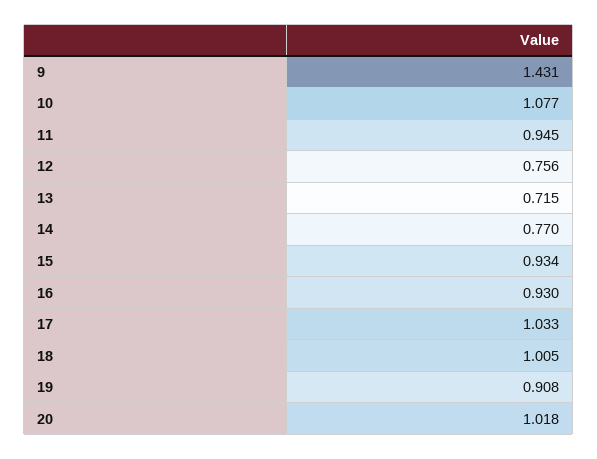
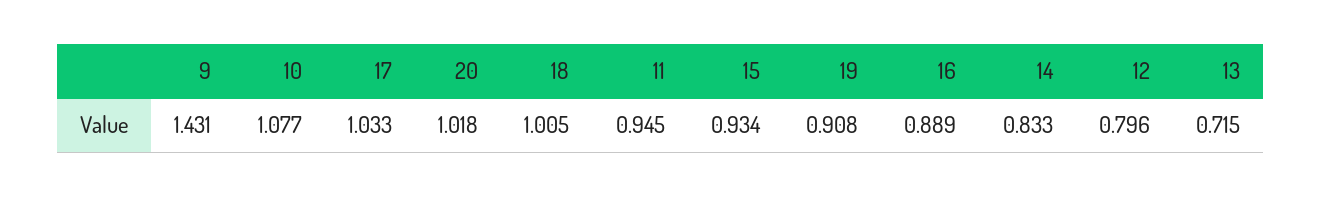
12: 0.756 -> 0.796
14: 0.77 -> 0.833
16: 0.93 -> 0.889

